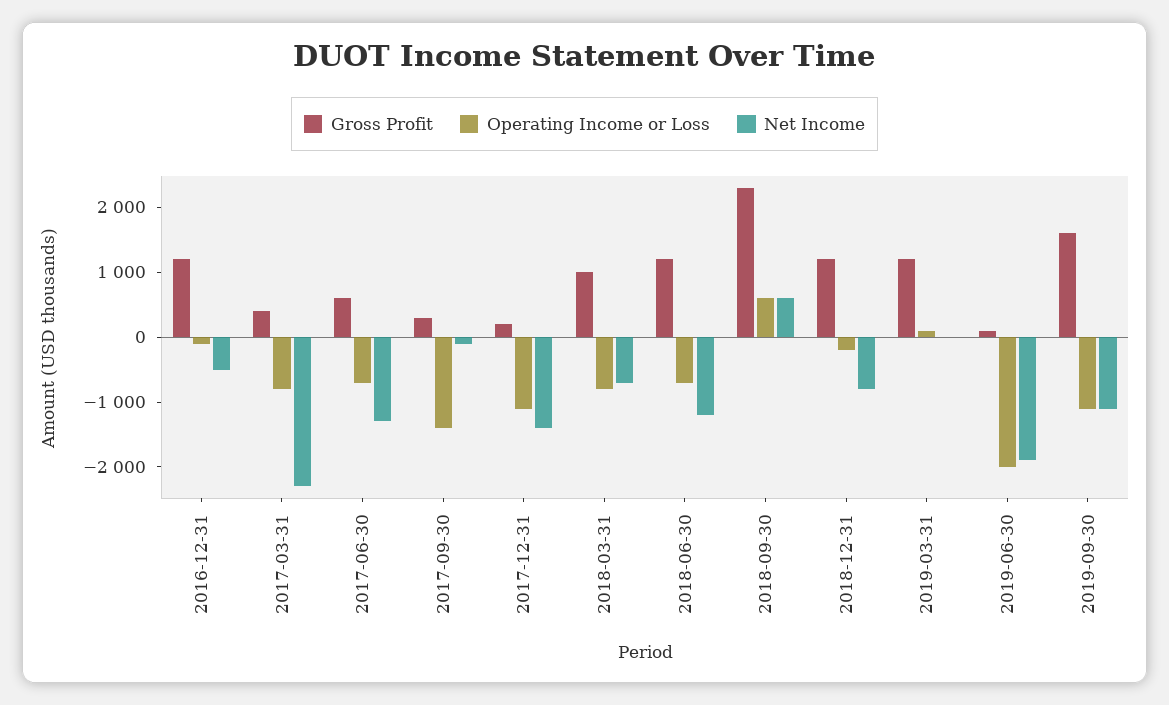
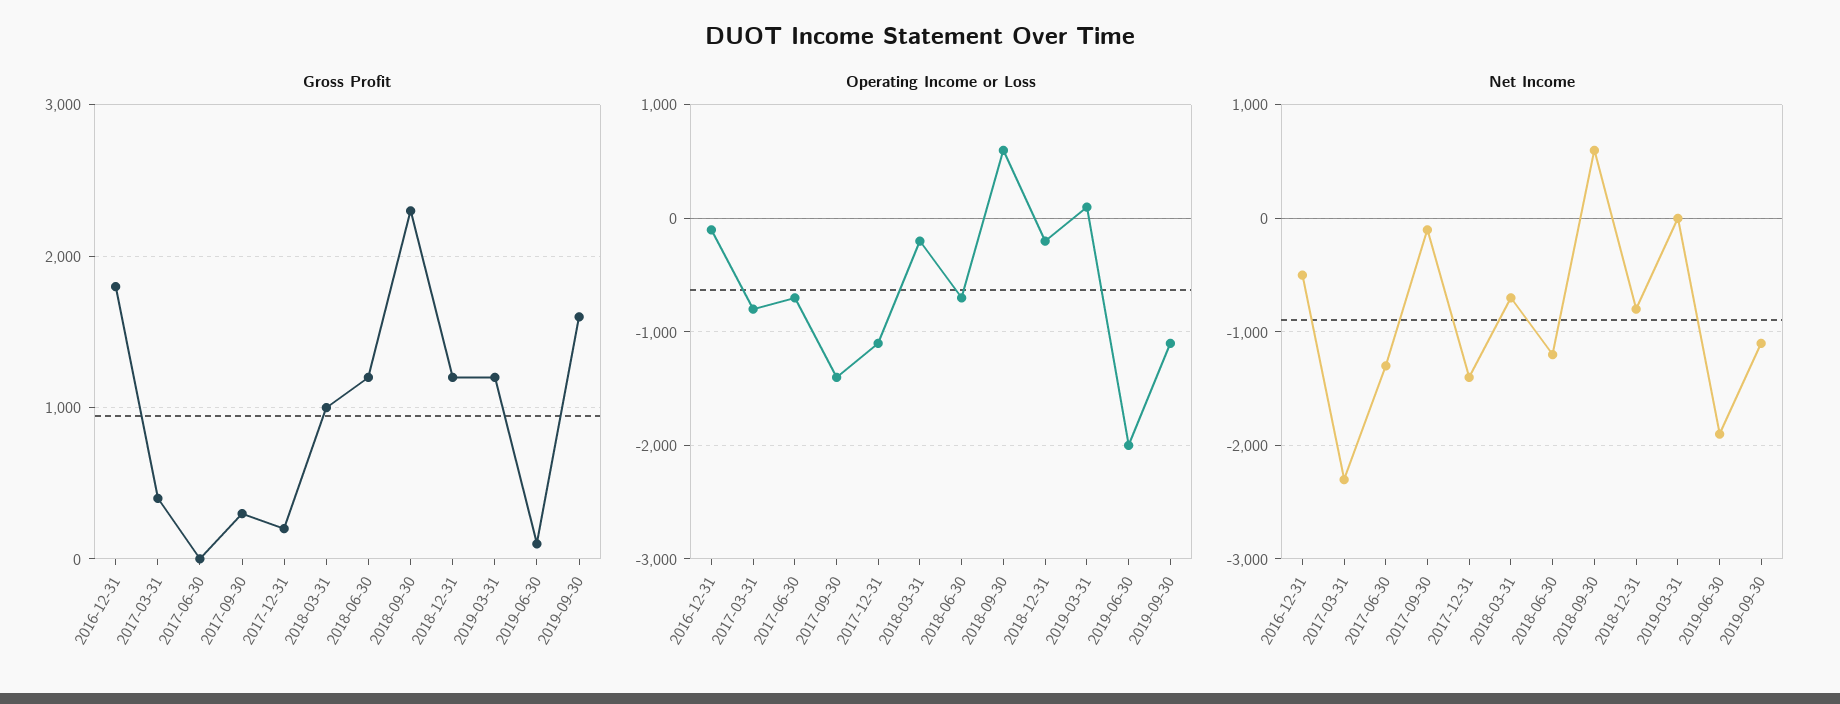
Gross Profit, 2016-12-31: 1200 -> 1800
Gross Profit, 2017-06-30: 600 -> 0
Operating Income or Loss, 2018-03-31: -800 -> -200

